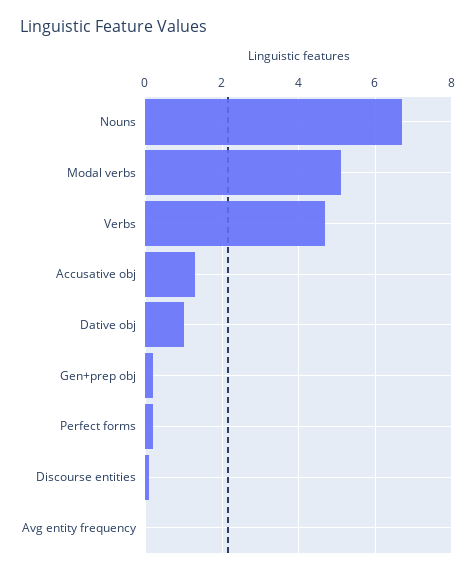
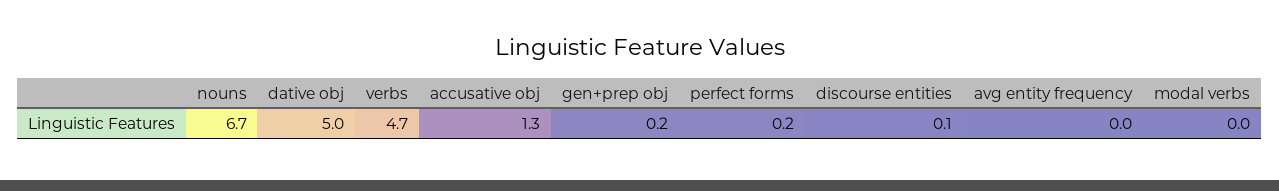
Modal verbs: 5 -> 0
Dative obj: 1 -> 5

